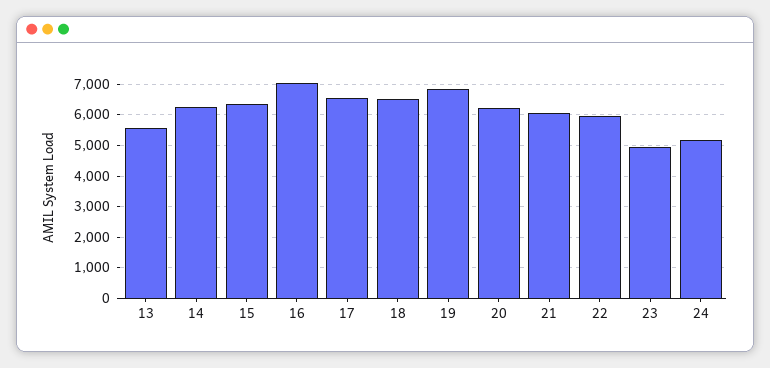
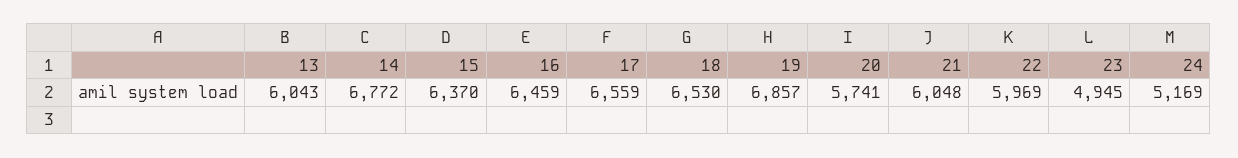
13: 5600 -> 6043
14: 6200 -> 6772
16: 7000 -> 6459
20: 6200 -> 5741

